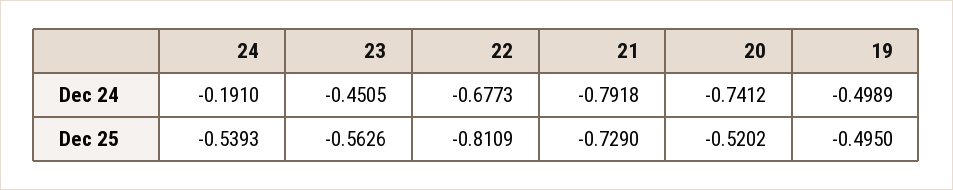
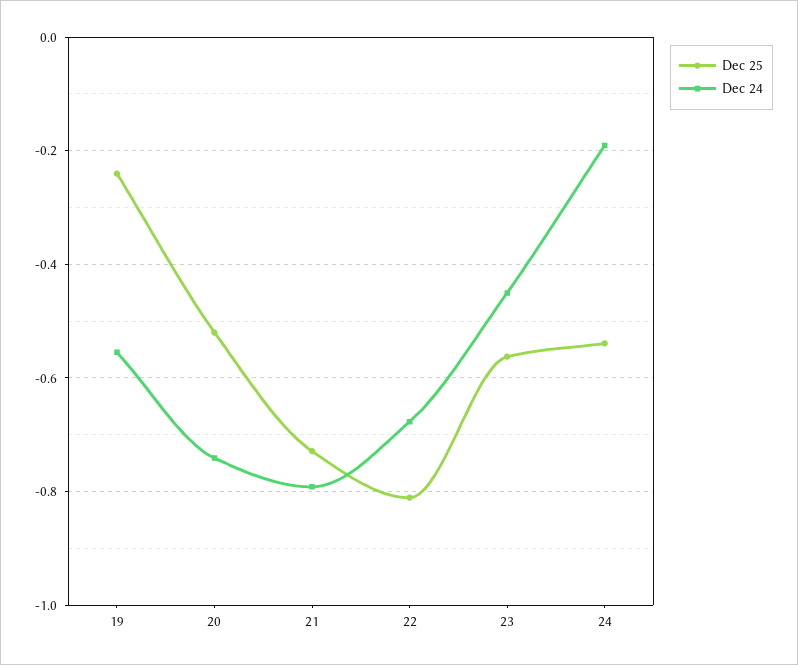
Dec 24, 19: -0.4989 -> -0.56
Dec 25, 19: -0.495 -> -0.24

